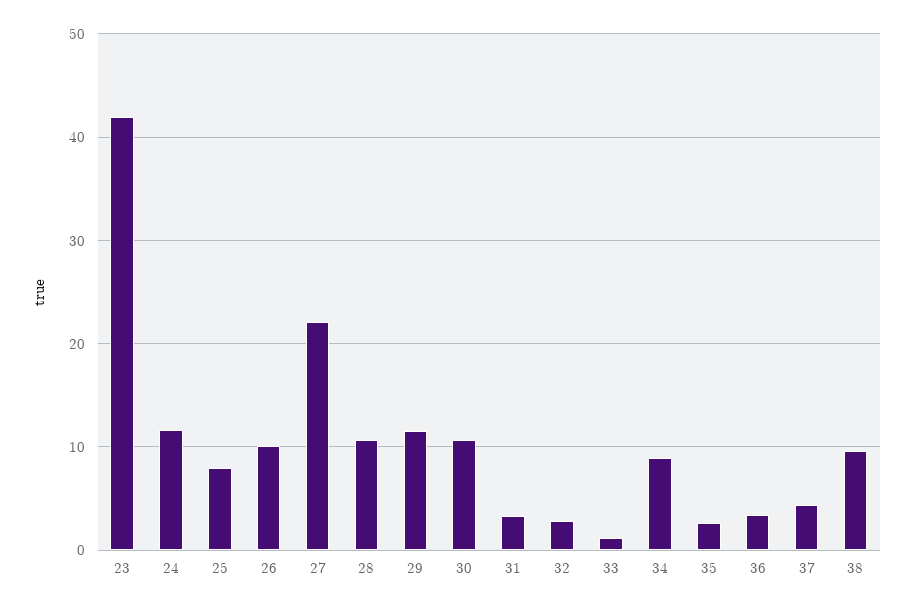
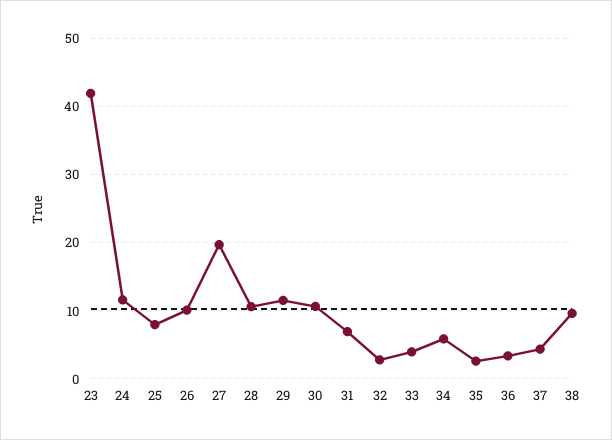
27: 22 -> 20
31: 3 -> 7
33: 1 -> 4
34: 9 -> 6

